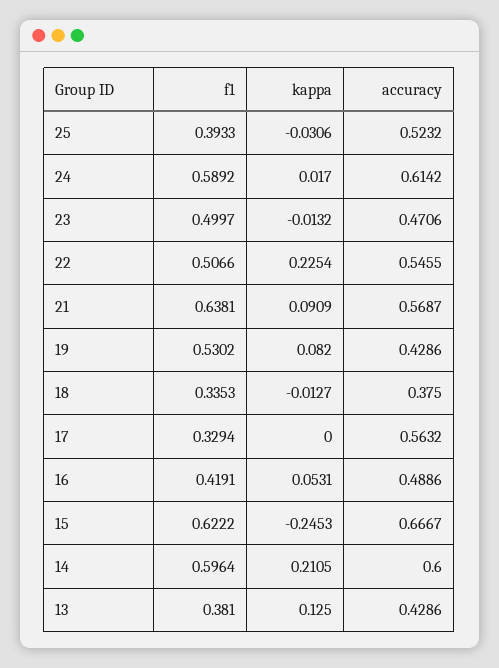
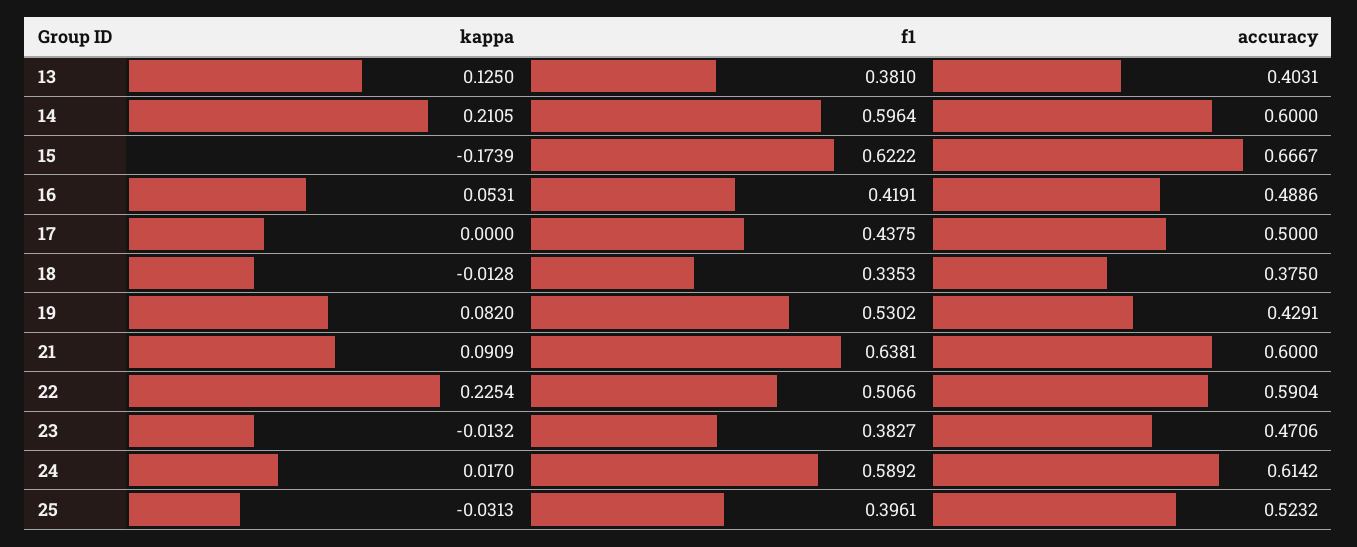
f1, 25: 0.3933 -> 0.3961
kappa, 25: -0.0306 -> -0.0313
f1, 23: 0.4997 -> 0.3827
accuracy, 22: 0.5455 -> 0.5904
accuracy, 21: 0.5687 -> 0.6
accuracy, 19: 0.4286 -> 0.4291
kappa, 18: -0.0127 -> -0.0128
f1, 17: 0.3294 -> 0.4375
accuracy, 17: 0.5632 -> 0.5
kappa, 15: -0.2453 -> -0.1739
accuracy, 13: 0.4286 -> 0.4031

